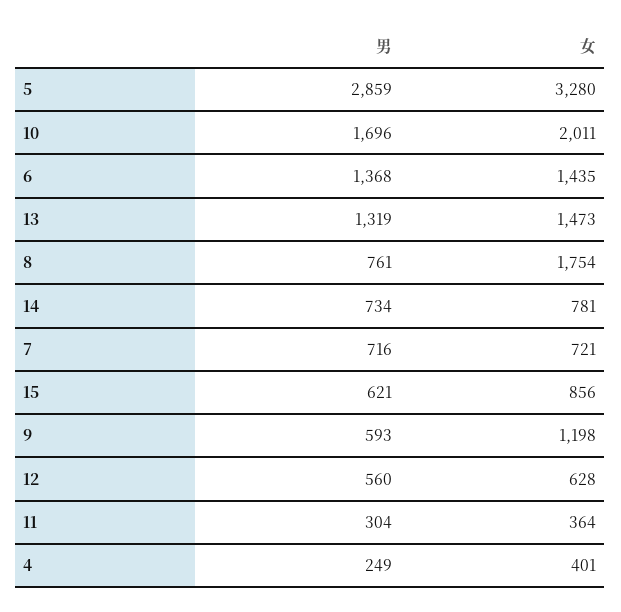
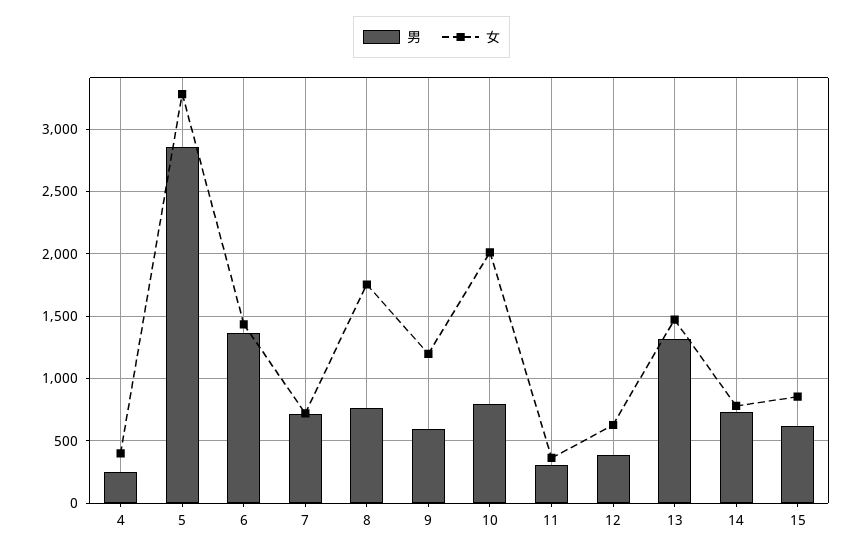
男, 10: 1696 -> 800
男, 12: 560 -> 400

